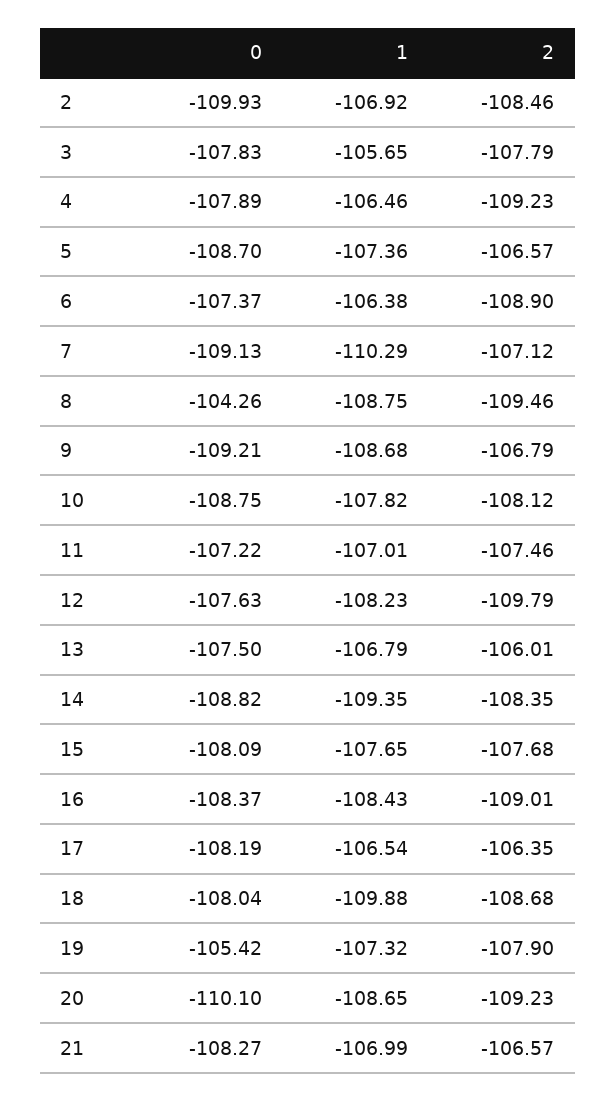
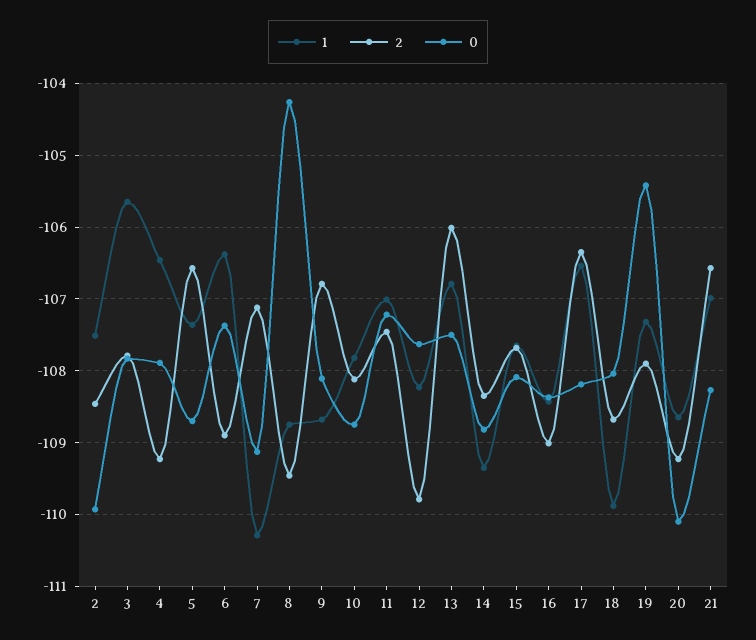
1, 2: -106.92 -> -107.5
0, 9: -109.21 -> -108.1

